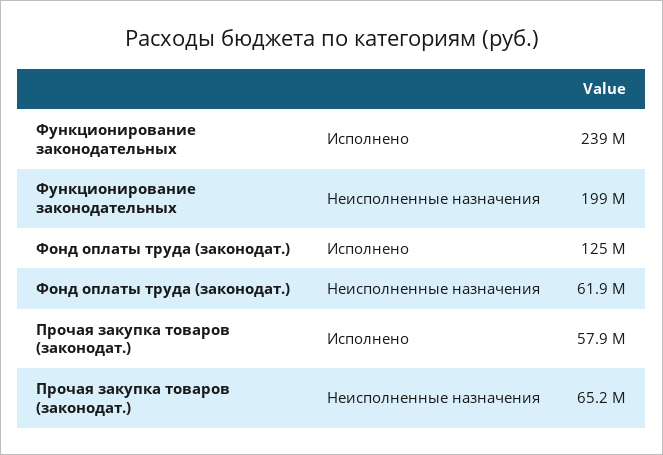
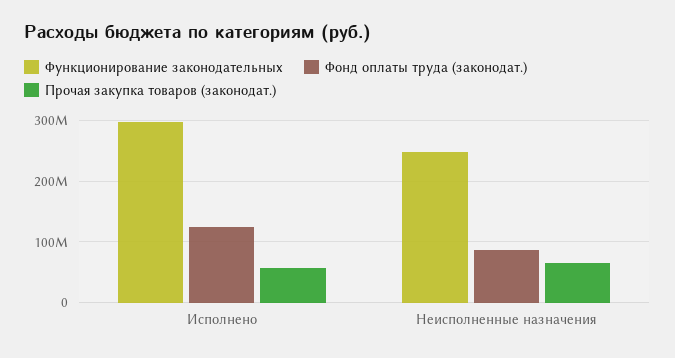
Функционирование законодательных, Исполнено: 239000000 -> 300000000
Функционирование законодательных, Неисполненные назначения: 199000000 -> 250000000
Фонд оплаты труда (законодат.), Неисполненные назначения: 61900000 -> 90000000

